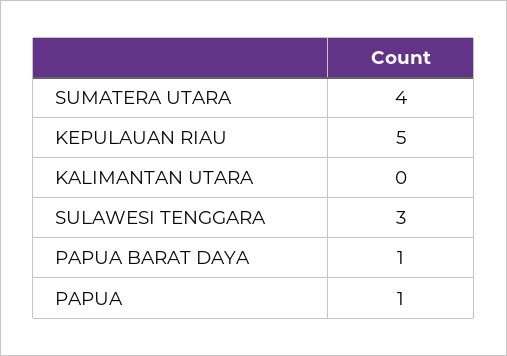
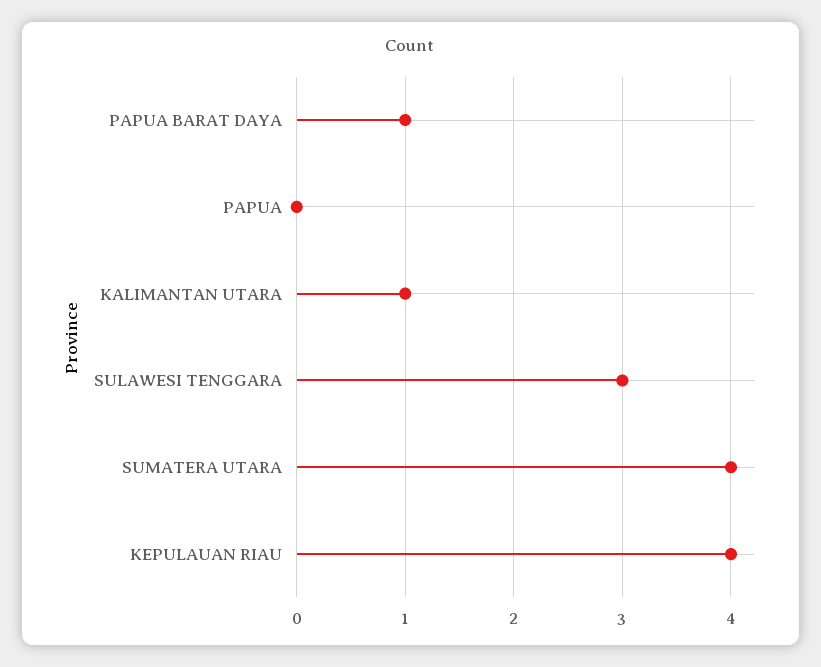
KEPULAUAN RIAU: 5 -> 4
KALIMANTAN UTARA: 0 -> 1
PAPUA: 1 -> 0

